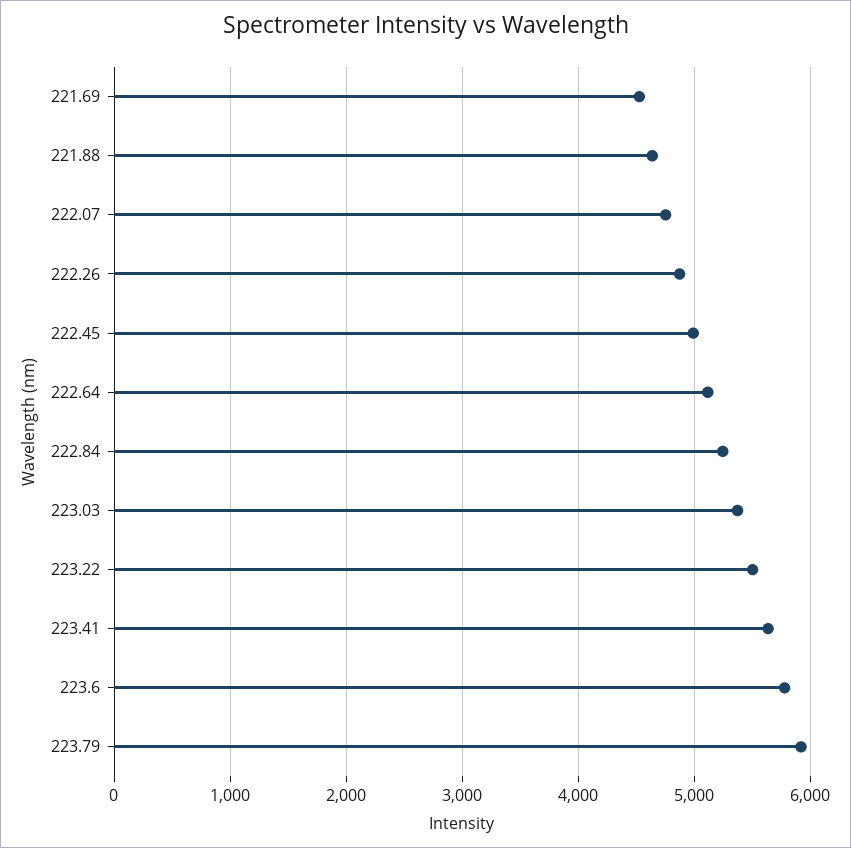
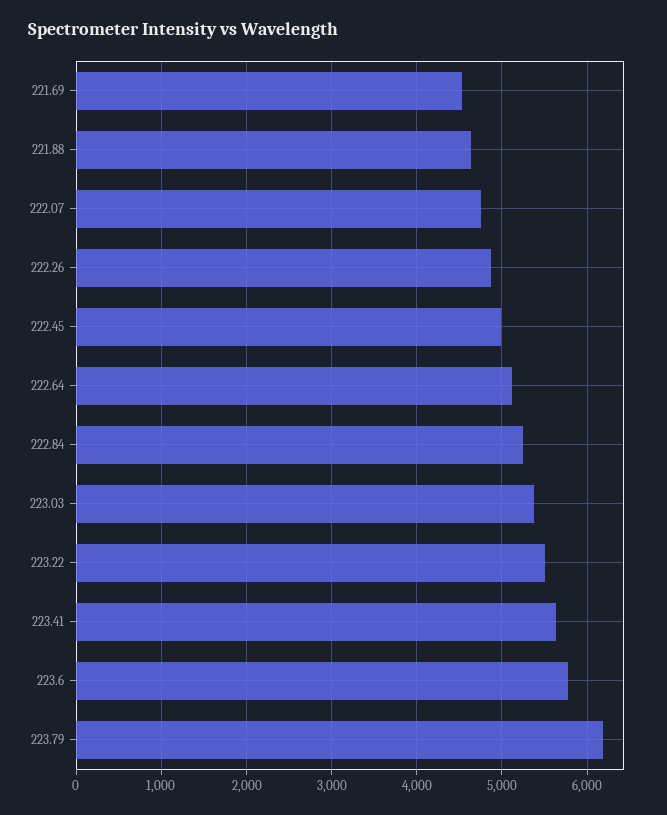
223.79: 5900 -> 6200

